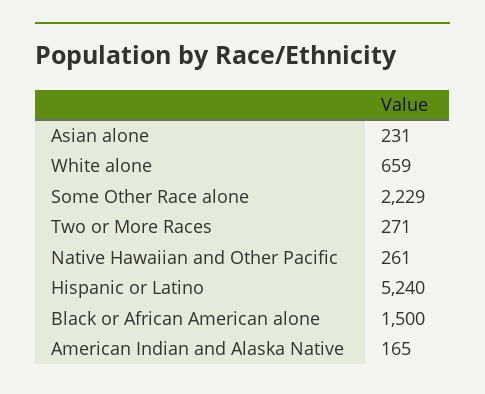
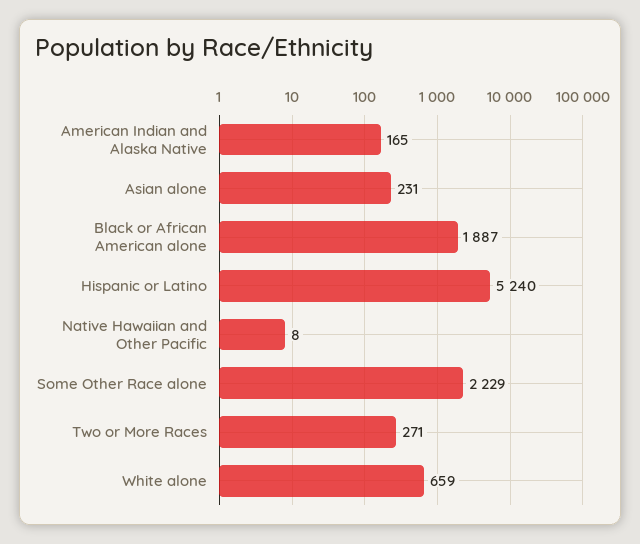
Native Hawaiian and Other Pacific: 261 -> 8
Black or African American alone: 1500 -> 1887

